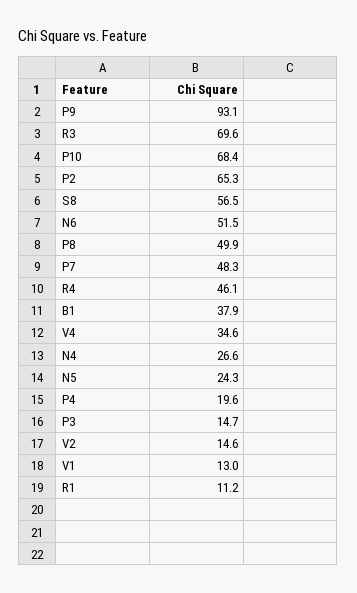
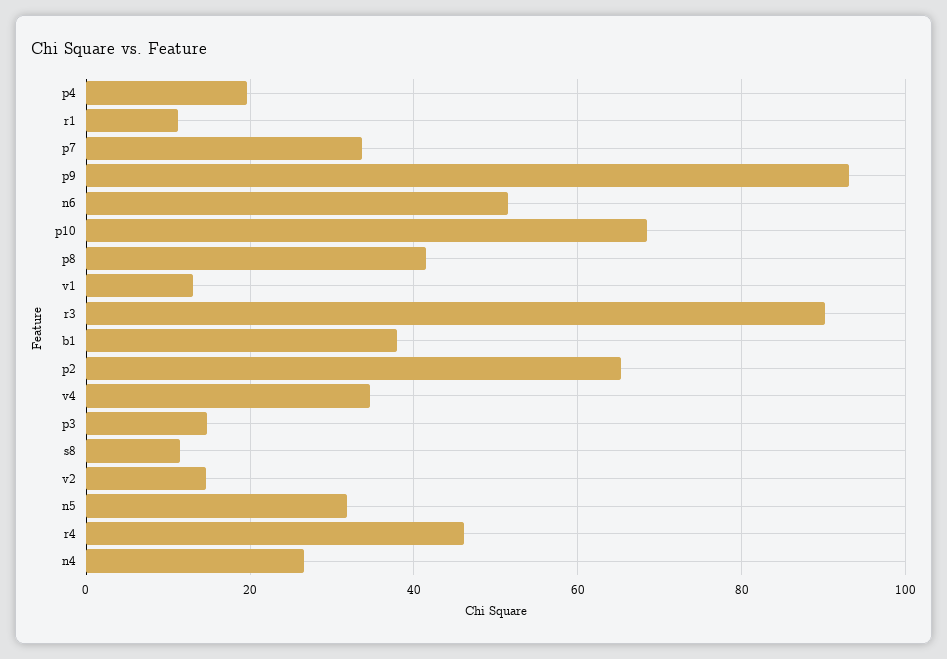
R3: 69.6 -> 90
S8: 56.5 -> 12
P8: 49.9 -> 42
P7: 48.3 -> 34
N5: 24.3 -> 32

